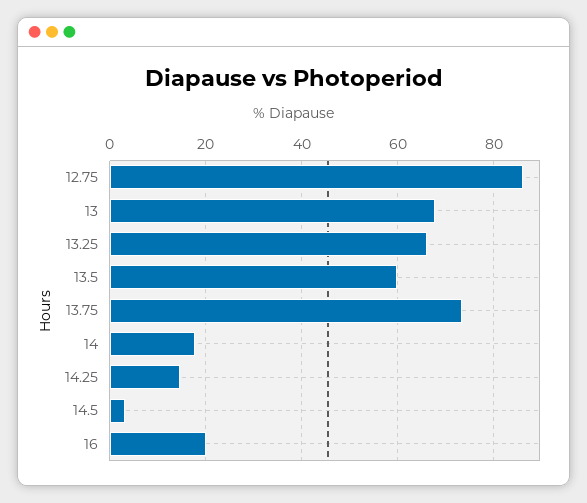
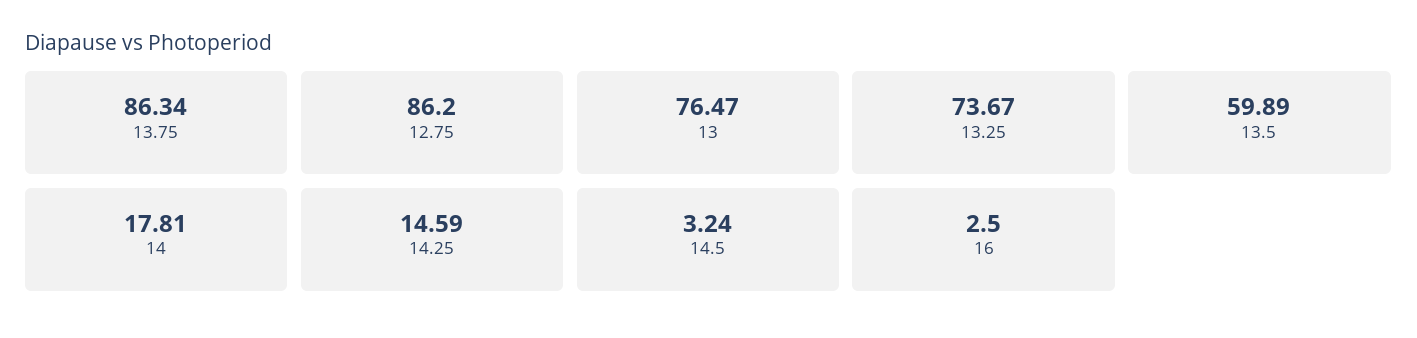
13: 68 -> 76.47
13.25: 66 -> 73.67
13.75: 74 -> 86.34
16: 20 -> 2.5

